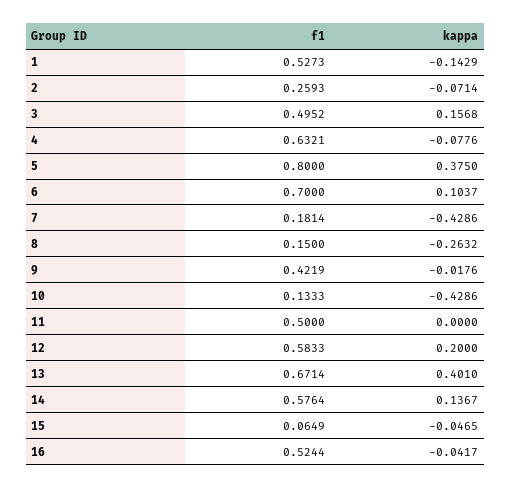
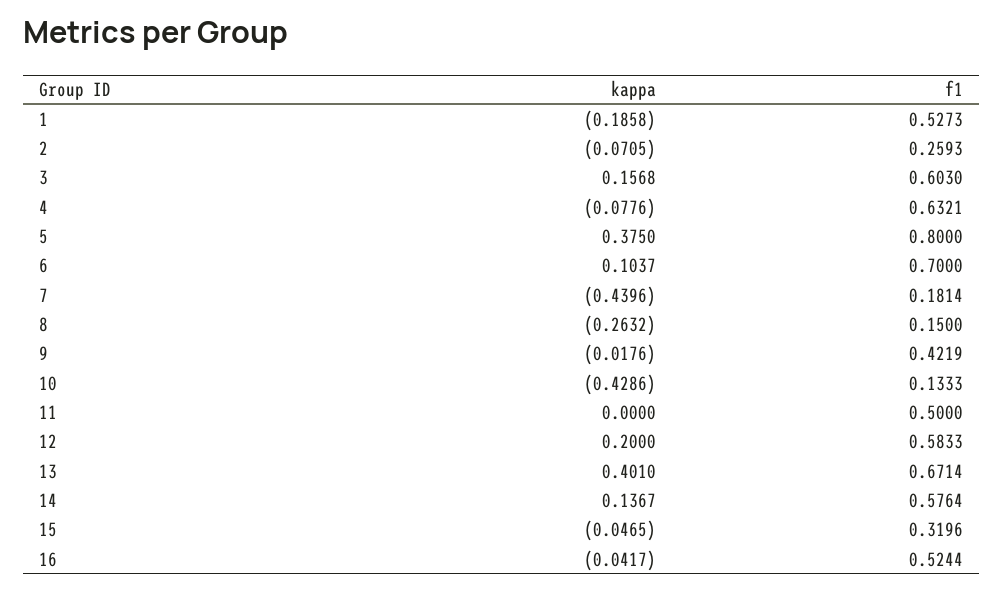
kappa, 1: -0.1429 -> -0.1858
kappa, 2: -0.0714 -> -0.0705
f1, 3: 0.4952 -> 0.603
kappa, 7: -0.4286 -> -0.4396
f1, 15: 0.0649 -> 0.3196

